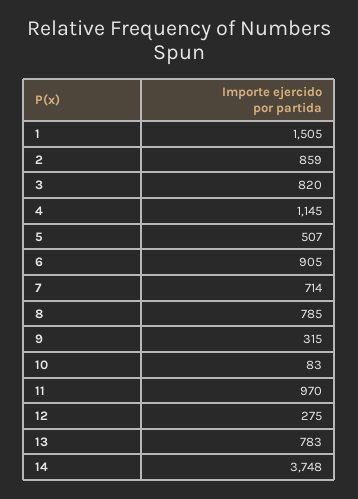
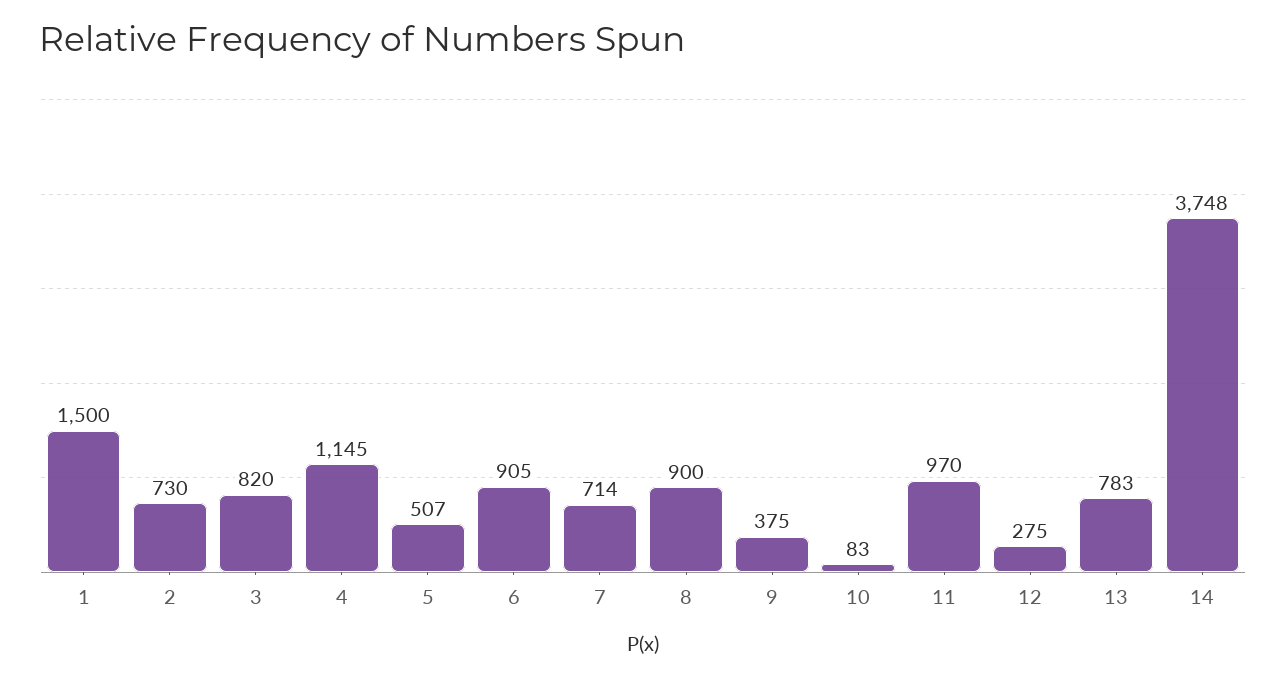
1: 1505 -> 1500
2: 859 -> 730
8: 785 -> 900
9: 315 -> 375

